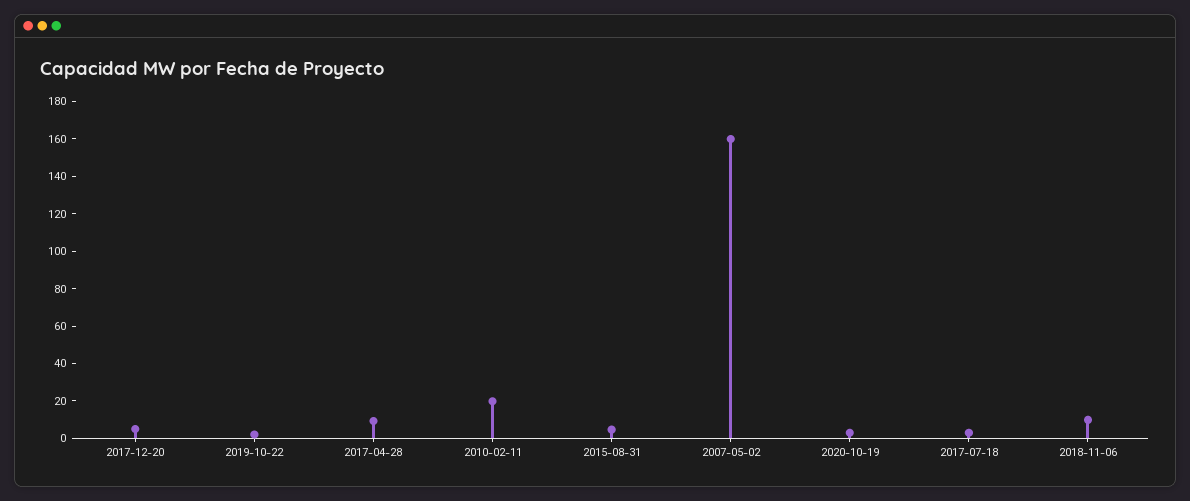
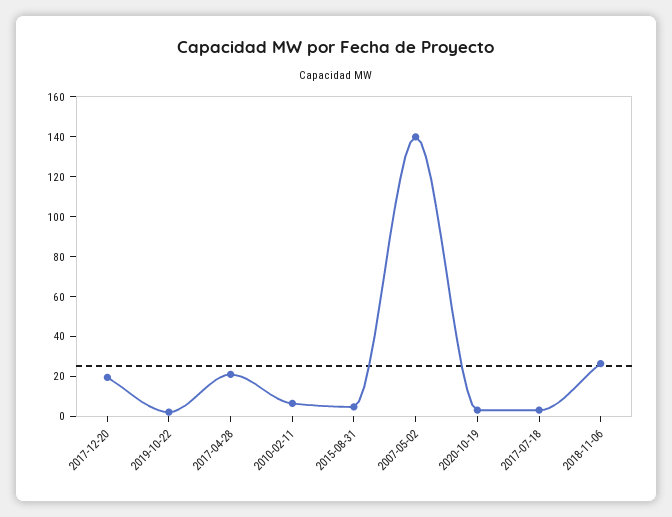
2017-12-20: 5 -> 20
2017-04-28: 10 -> 20
2010-02-11: 20 -> 5
2007-05-02: 160 -> 140
2018-11-06: 10 -> 25

